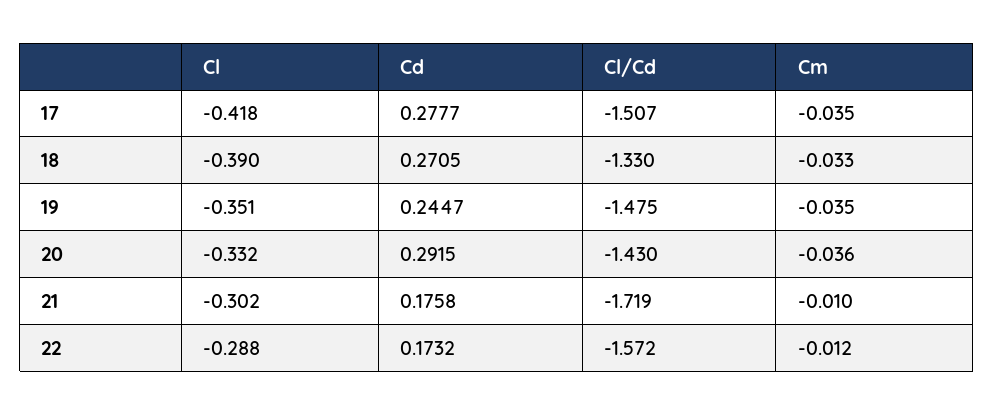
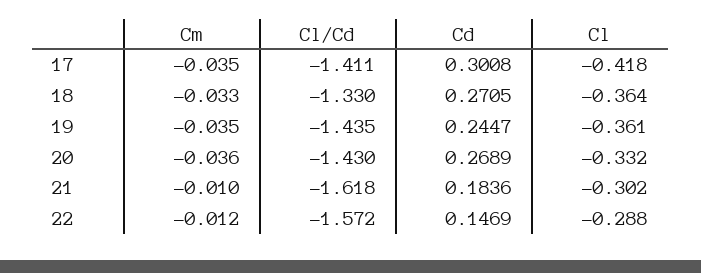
Cd, 17: 0.2777 -> 0.3008
Cl/Cd, 17: -1.507 -> -1.411
Cl, 18: -0.39 -> -0.364
Cl, 19: -0.351 -> -0.361
Cl/Cd, 19: -1.475 -> -1.435
Cd, 20: 0.2915 -> 0.2689
Cd, 21: 0.1758 -> 0.1836
Cl/Cd, 21: -1.719 -> -1.618
Cd, 22: 0.1732 -> 0.1469

